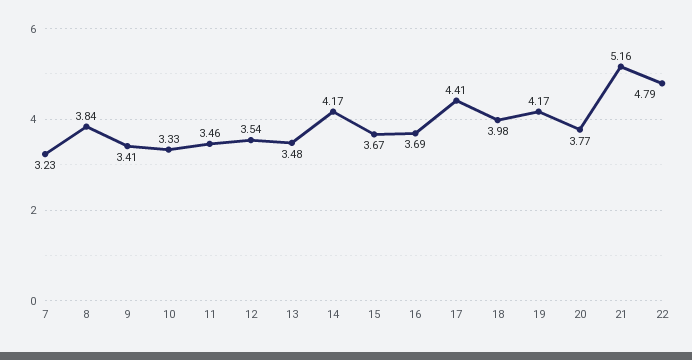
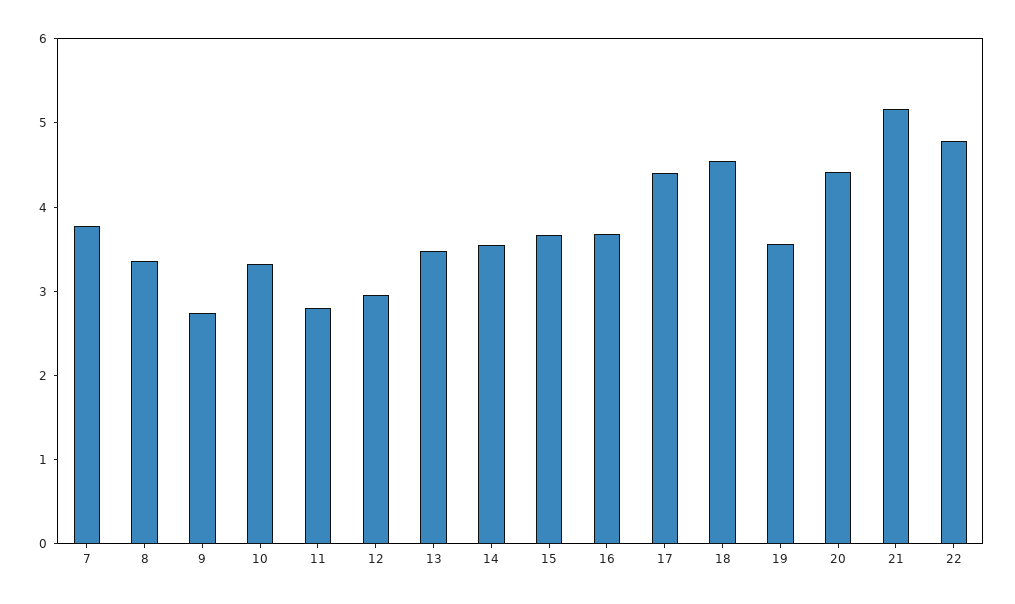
7: 3.23 -> 3.8
8: 3.84 -> 3.4
9: 3.41 -> 2.8
11: 3.46 -> 2.8
12: 3.54 -> 3
14: 4.17 -> 3.6
18: 3.98 -> 4.6
19: 4.17 -> 3.6
20: 3.77 -> 4.4

